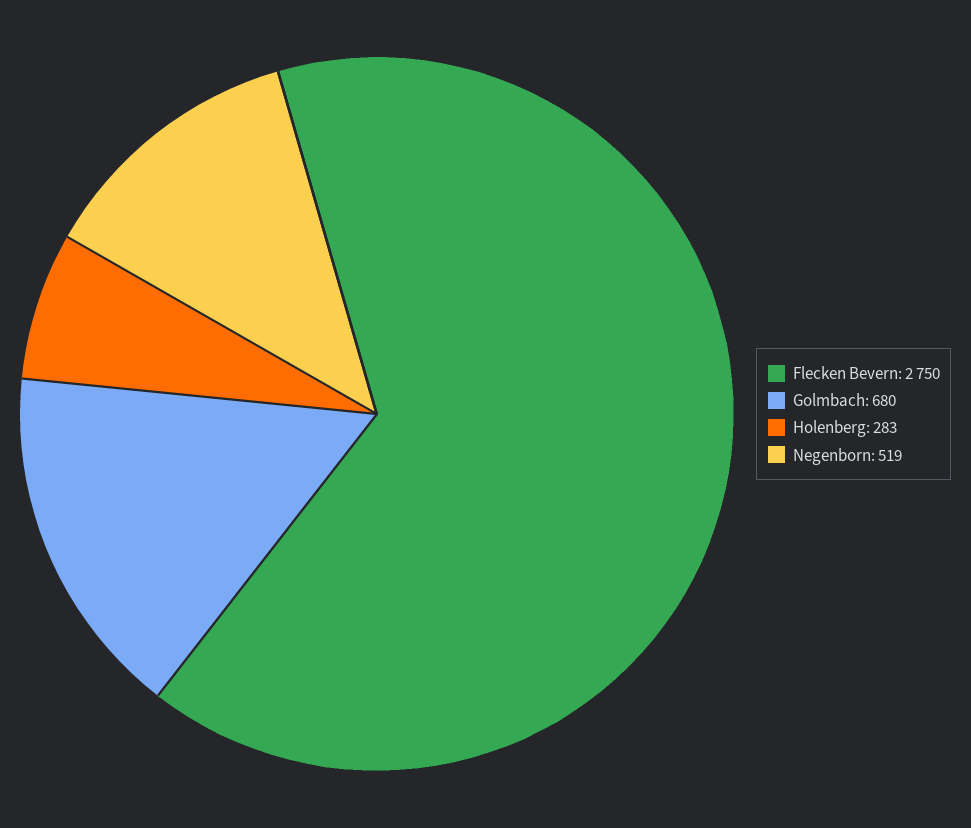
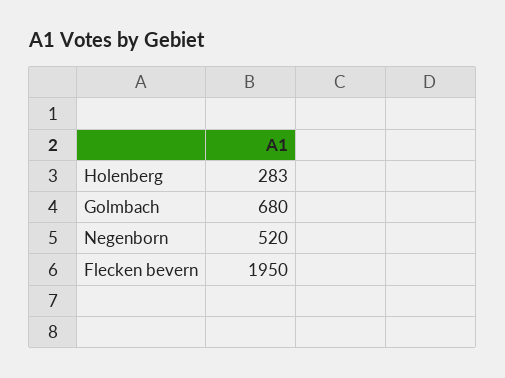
Flecken Bevern: 2750 -> 1950
Negenborn: 519 -> 520

